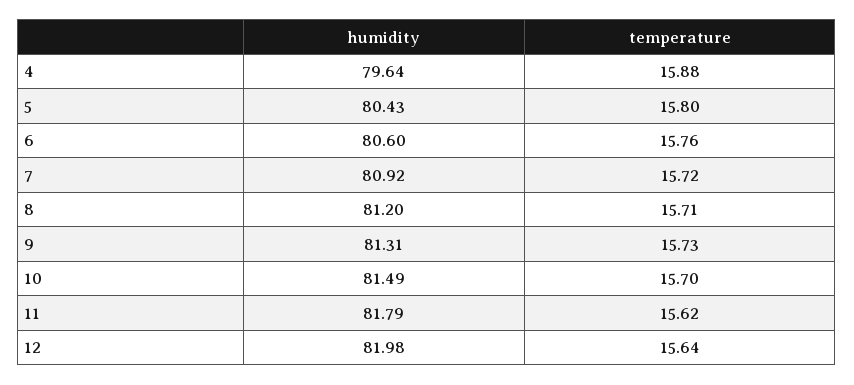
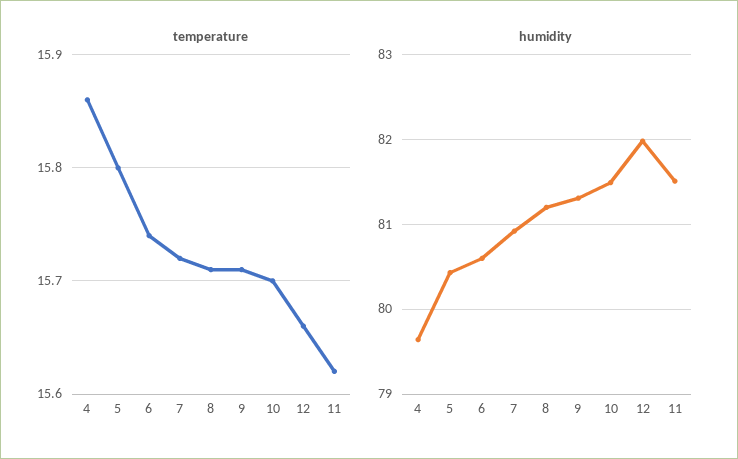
temperature, 4: 15.88 -> 15.86
temperature, 6: 15.76 -> 15.74
temperature, 9: 15.73 -> 15.71
humidity, 11: 81.79 -> 81.5
temperature, 12: 15.64 -> 15.66

